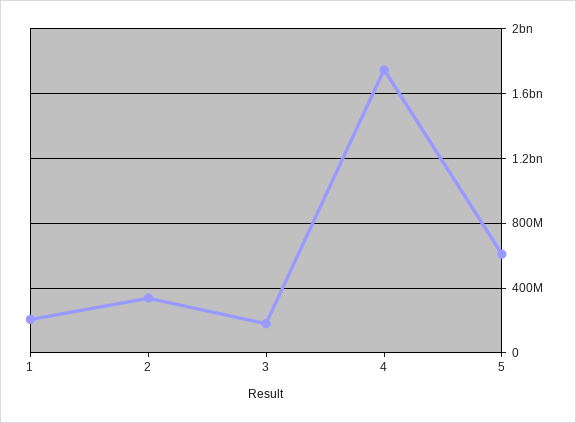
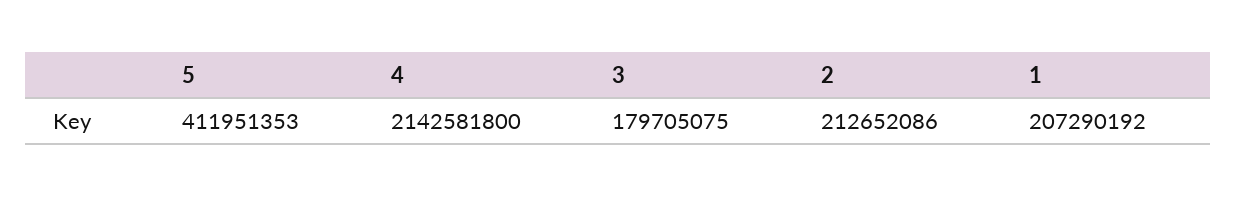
2: 350000000 -> 212652086
4: 1750000000 -> 2142581800
5: 600000000 -> 411951353

